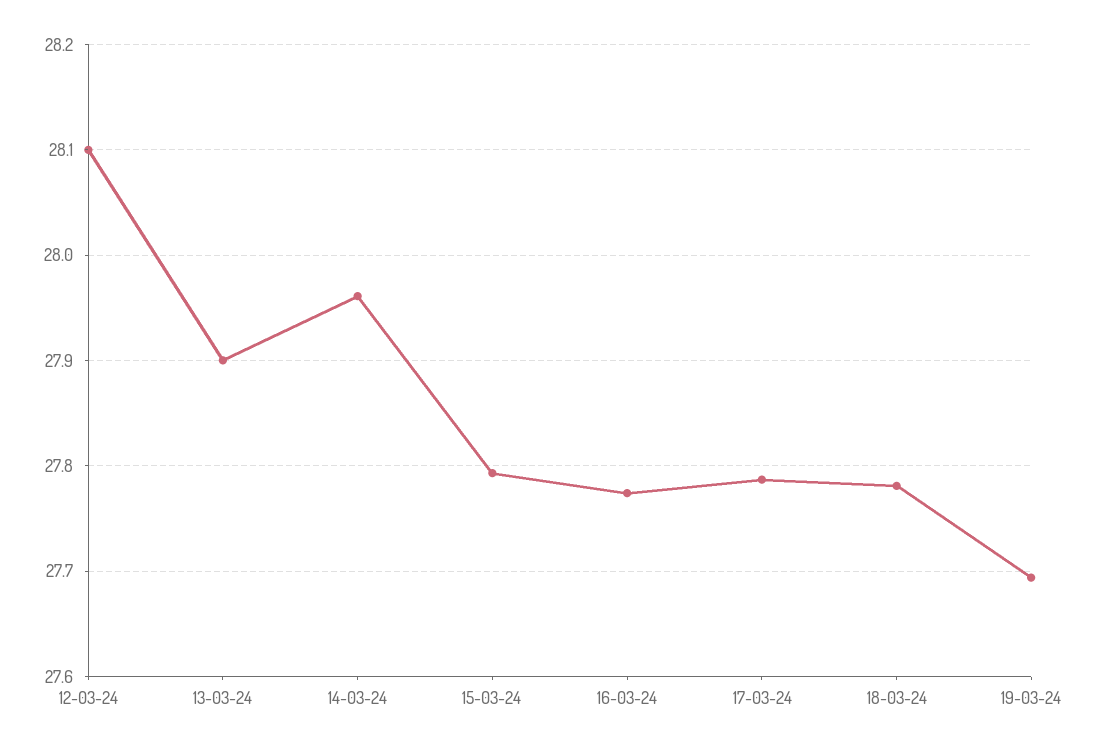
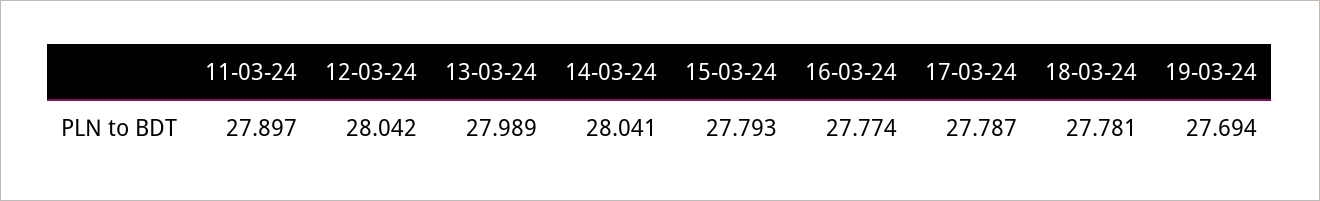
12-03-24: 28.1 -> 28.042
13-03-24: 27.9 -> 27.989
14-03-24: 27.96 -> 28.041
11-03-24: none -> 27.897

